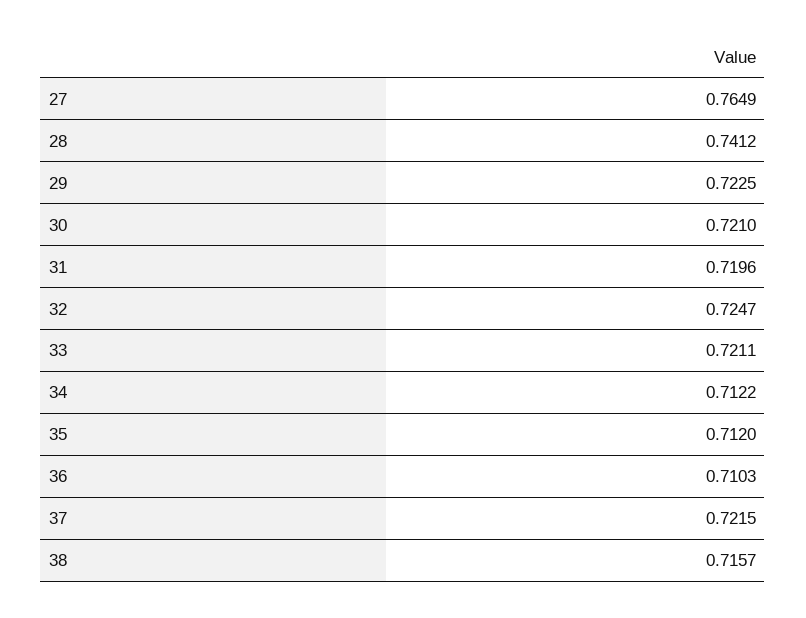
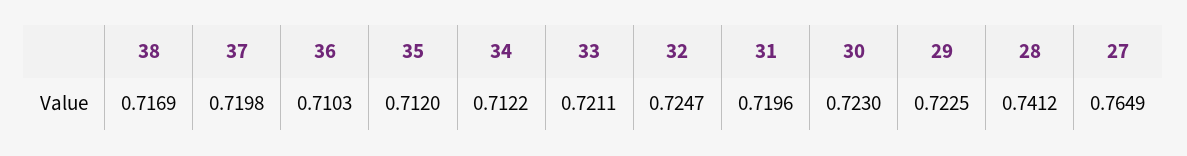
30: 0.721 -> 0.723
37: 0.7215 -> 0.7198
38: 0.7157 -> 0.7169

